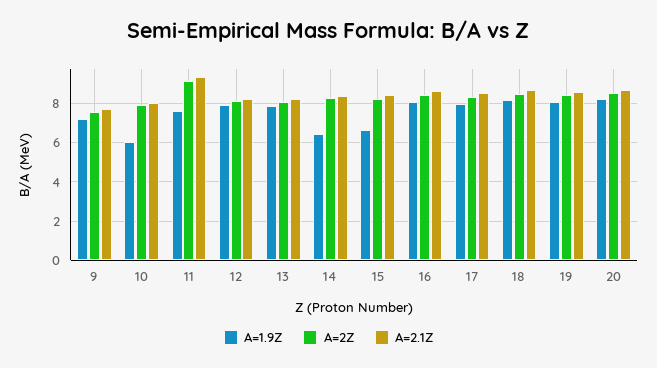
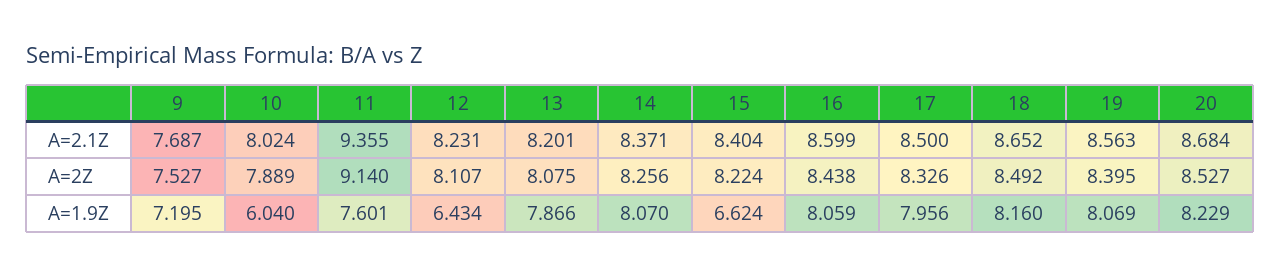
A=1.9Z, 12: 8 -> 6.434
A=1.9Z, 14: 6.5 -> 8.07

